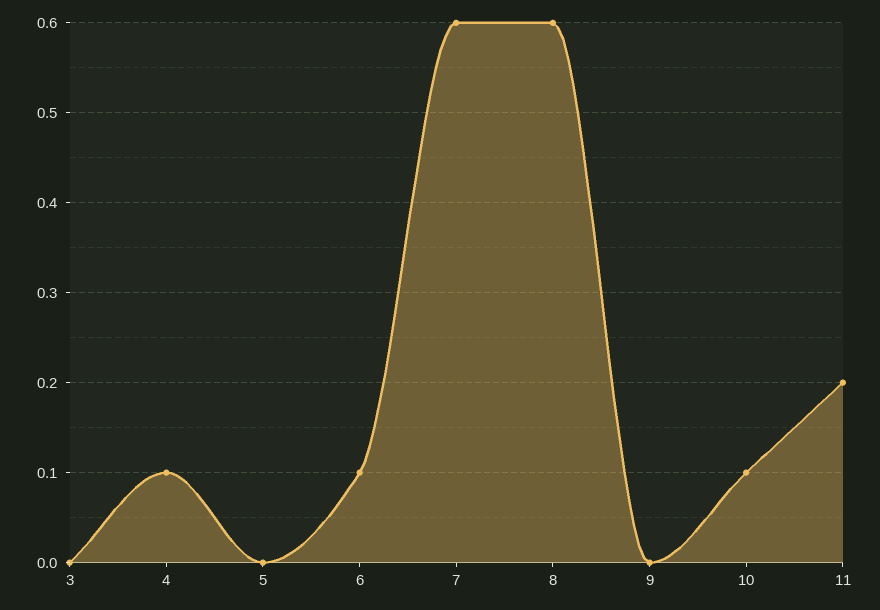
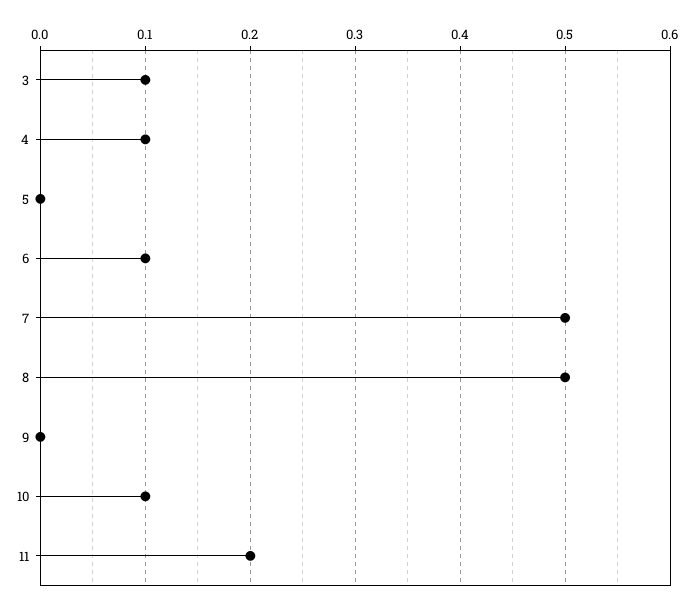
3: 0 -> 0.1
7: 0.6 -> 0.5
8: 0.6 -> 0.5

